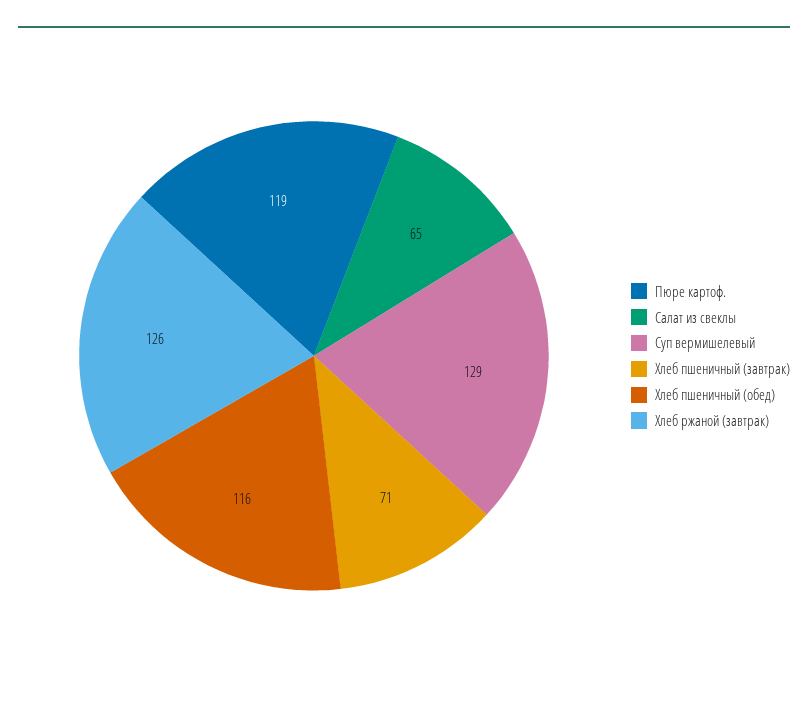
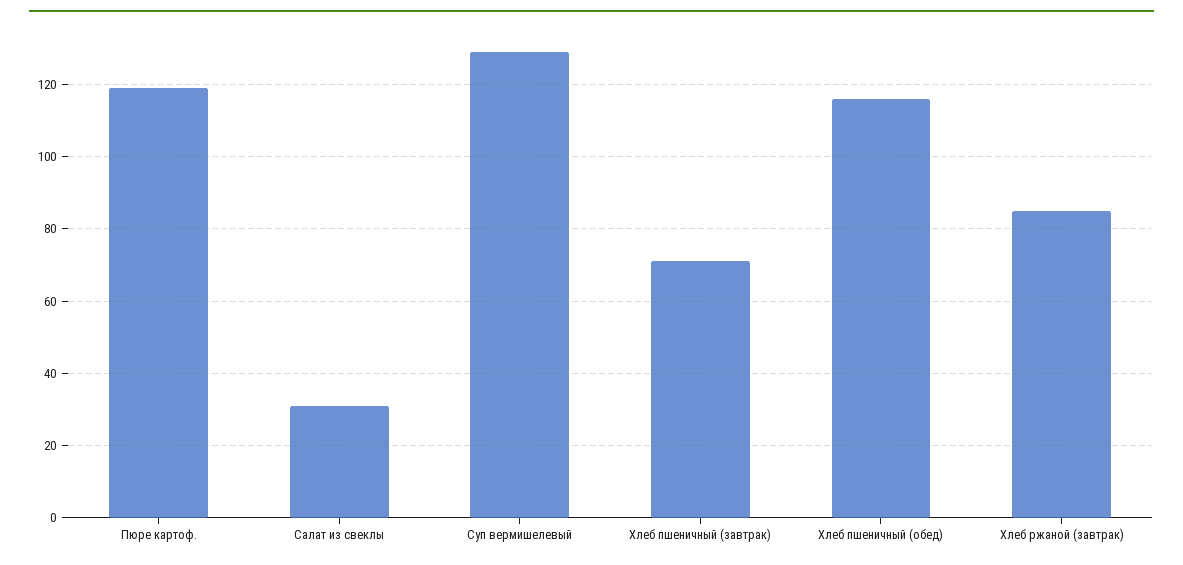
Салат из свеклы: 65 -> 30
Хлеб ржаной (завтрак): 126 -> 85

